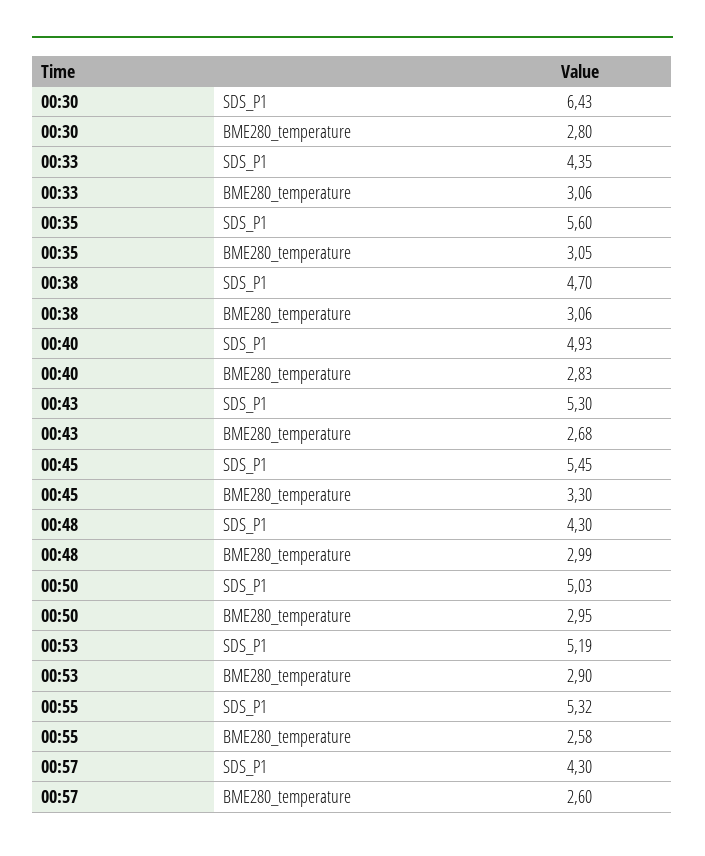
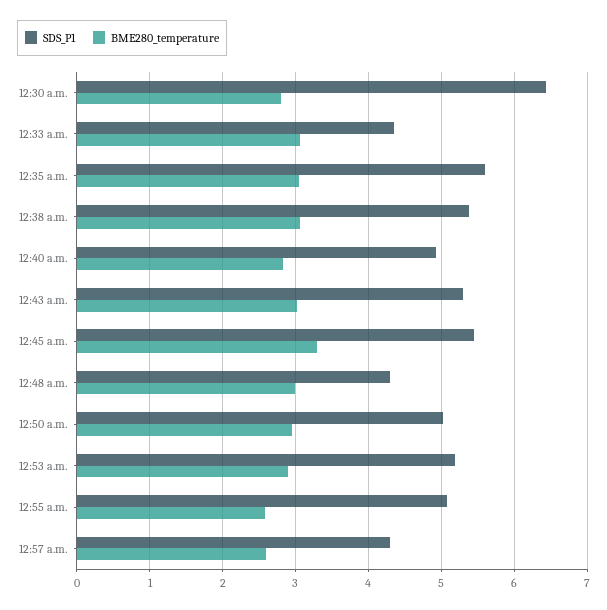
SDS_P1, 00:38: 4.7 -> 5.4
BME280_temperature, 00:43: 2.68 -> 3
SDS_P1, 00:55: 5.32 -> 5.1

